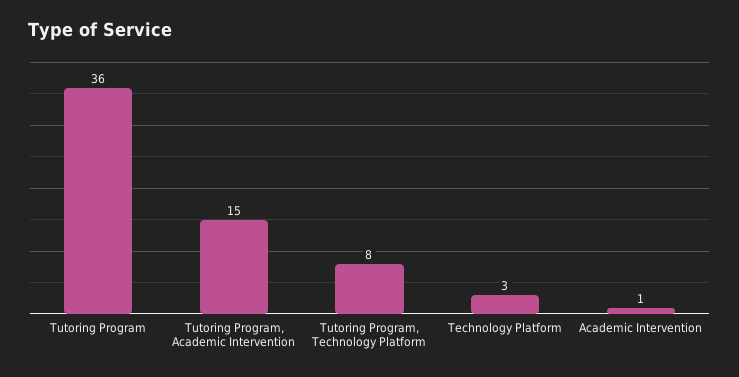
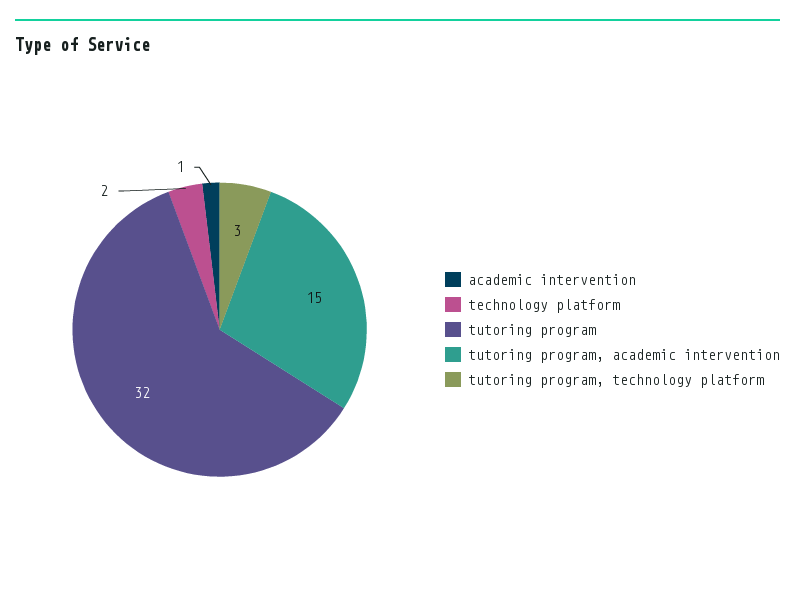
Tutoring Program: 36 -> 32
Tutoring Program, Technology Platform: 8 -> 3
Technology Platform: 3 -> 2

